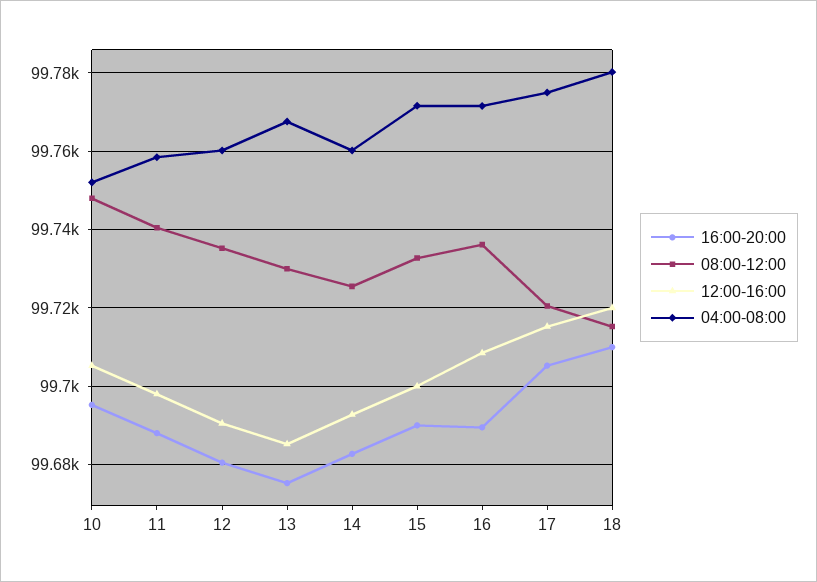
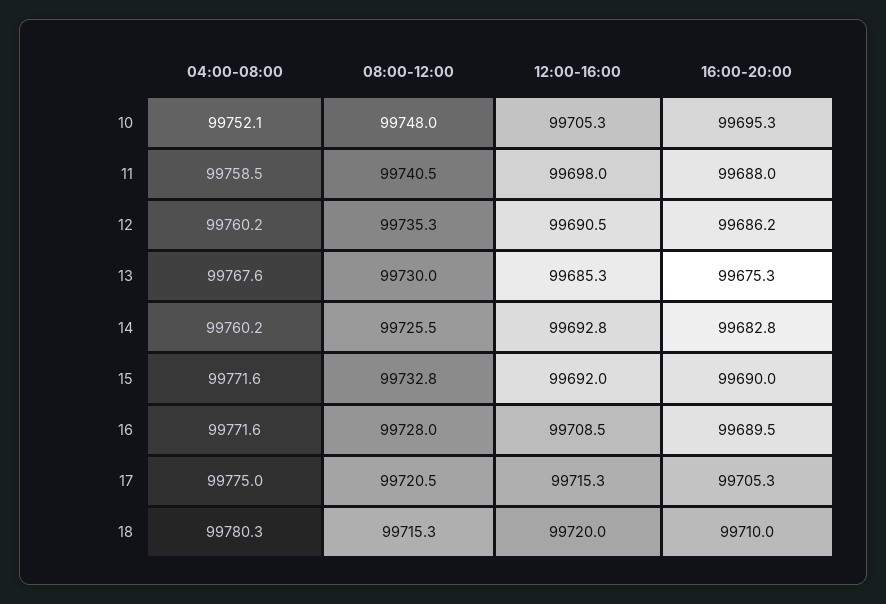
16:00-20:00, 12: 99680 -> 99686.2
12:00-16:00, 15: 99700 -> 99692
08:00-12:00, 16: 99736 -> 99728

